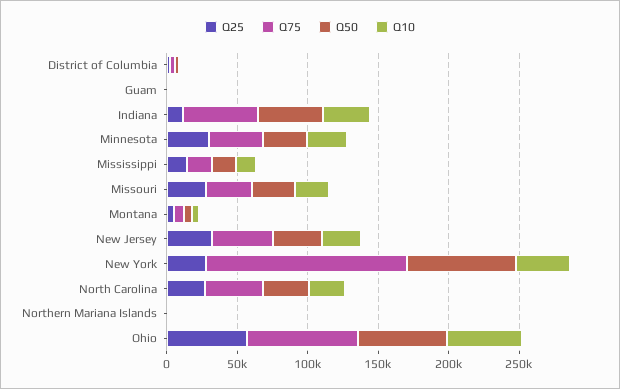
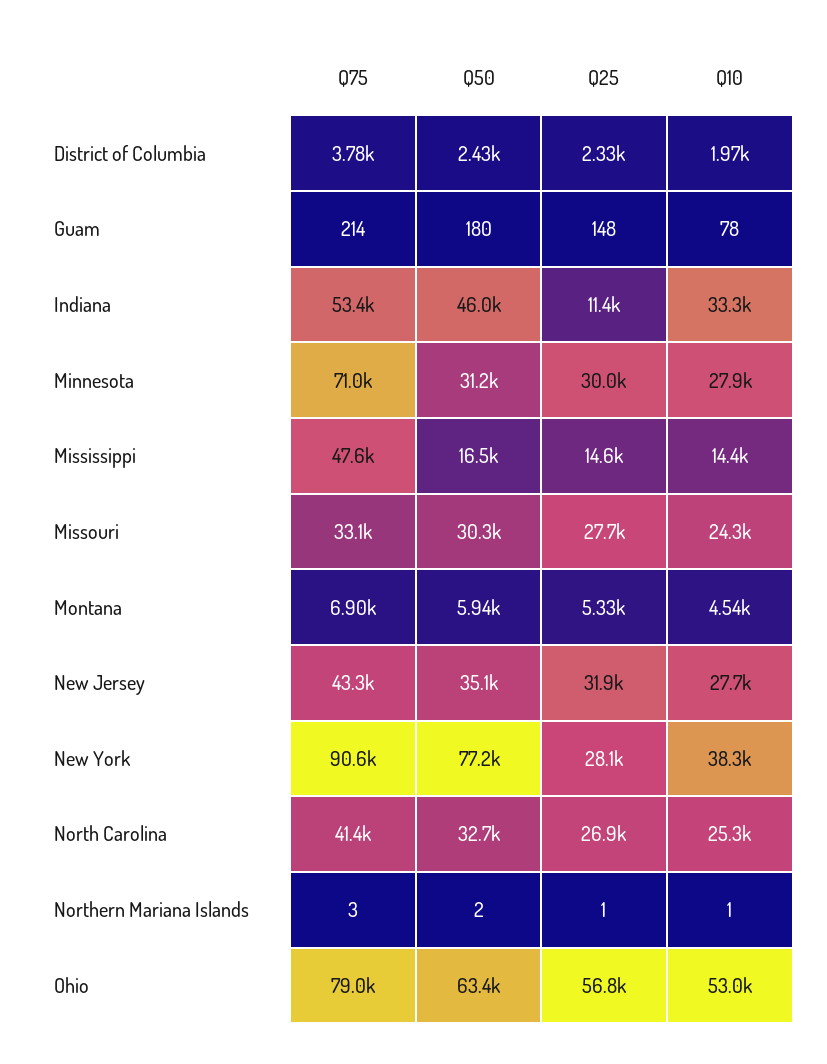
Q75, Minnesota: 40000 -> 71000
Q75, Mississippi: 20000 -> 47600
Q75, New York: 140000 -> 90600

